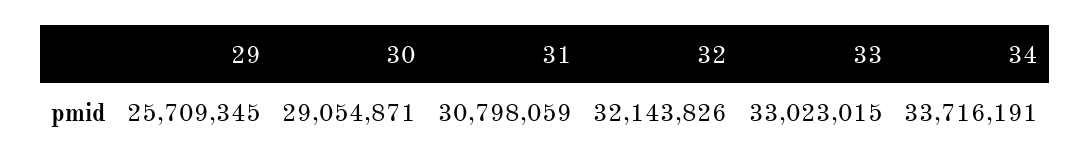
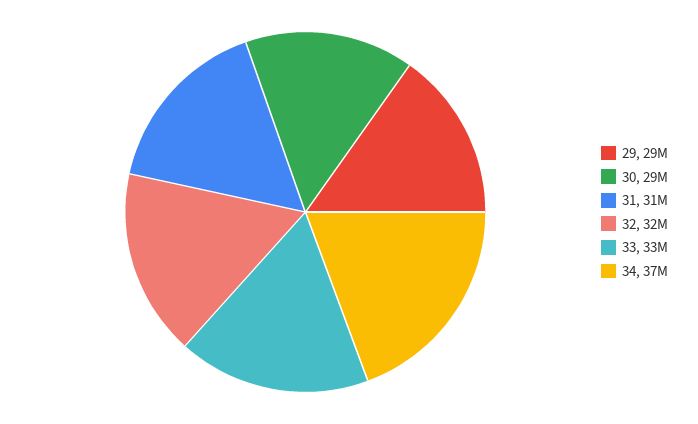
29: 25709345 -> 29000000
34: 33716191 -> 37000000

